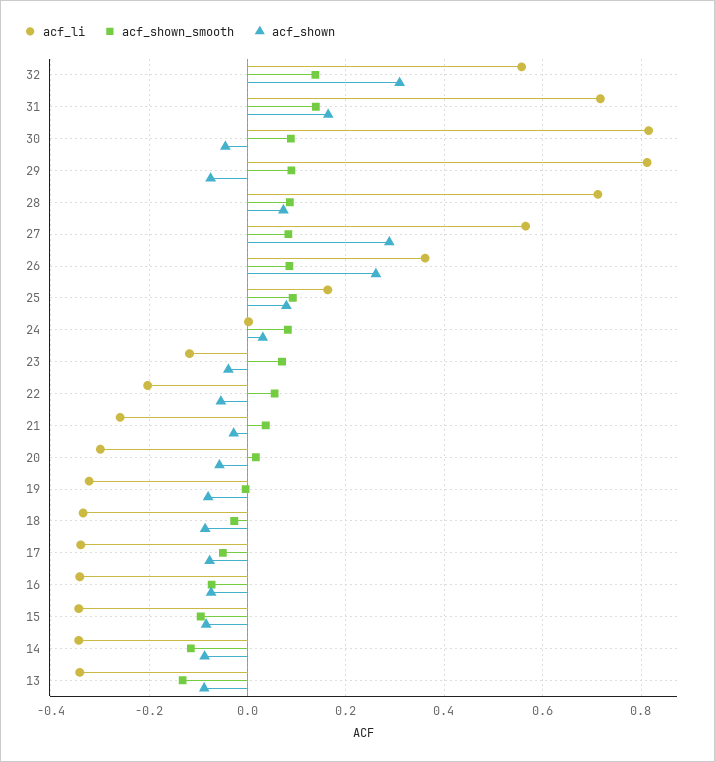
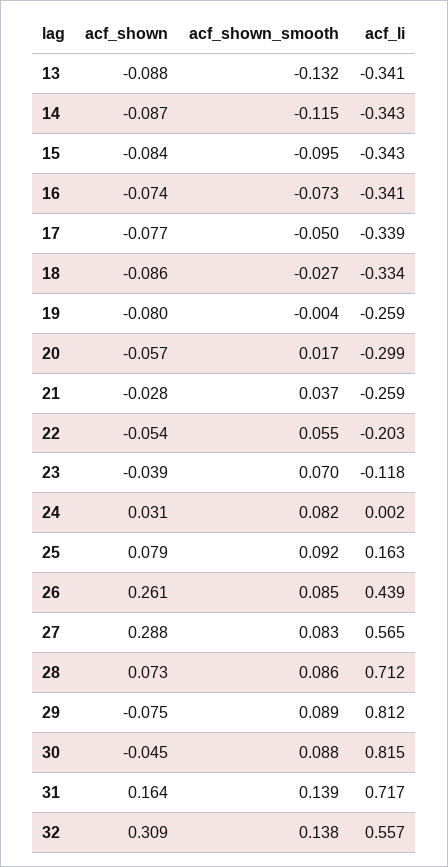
acf_li, 26: 0.36 -> 0.439
acf_li, 19: -0.32 -> -0.259

